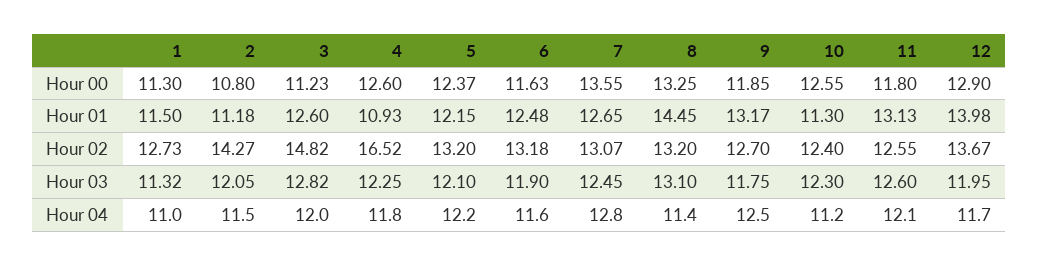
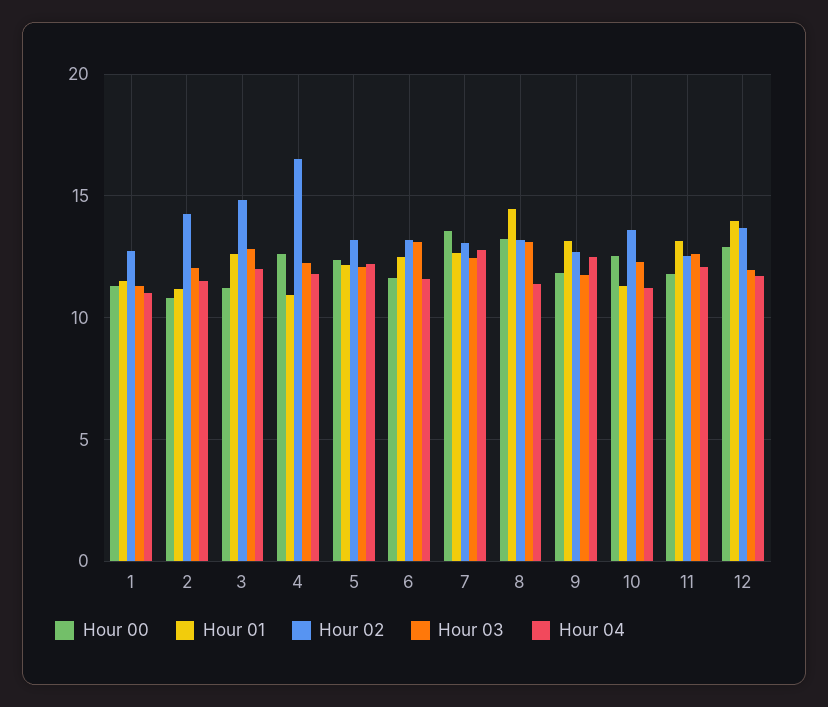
Hour 02, 10: 12.4 -> 13.5
Hour 03, 6: 11.9 -> 13

